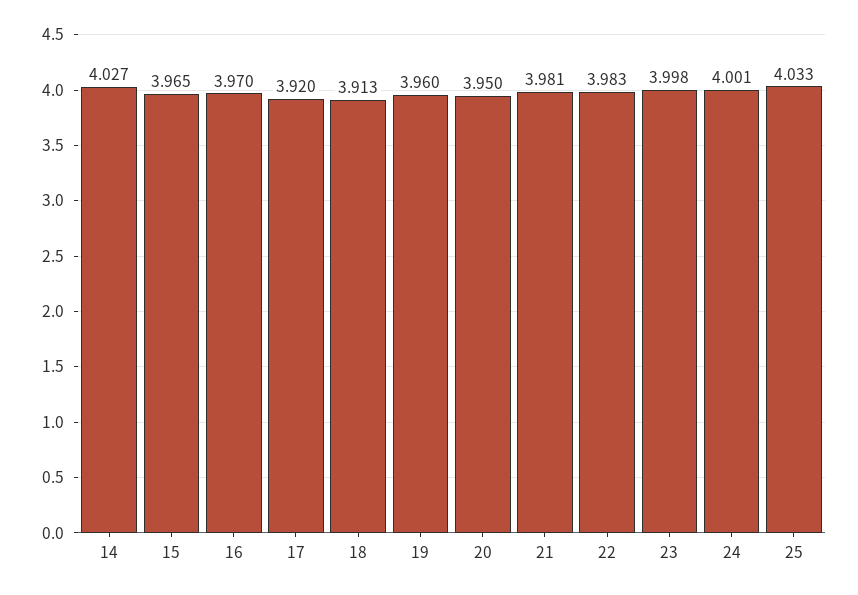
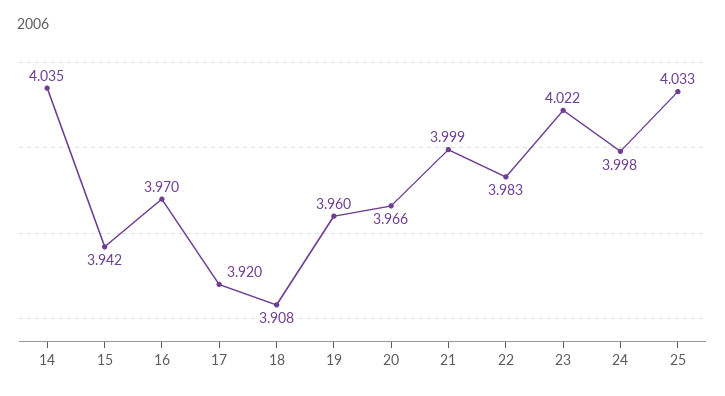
14: 4.027 -> 4.035
15: 3.965 -> 3.942
18: 3.913 -> 3.908
20: 3.95 -> 3.966
21: 3.981 -> 3.999
23: 3.998 -> 4.022
24: 4.001 -> 3.998

